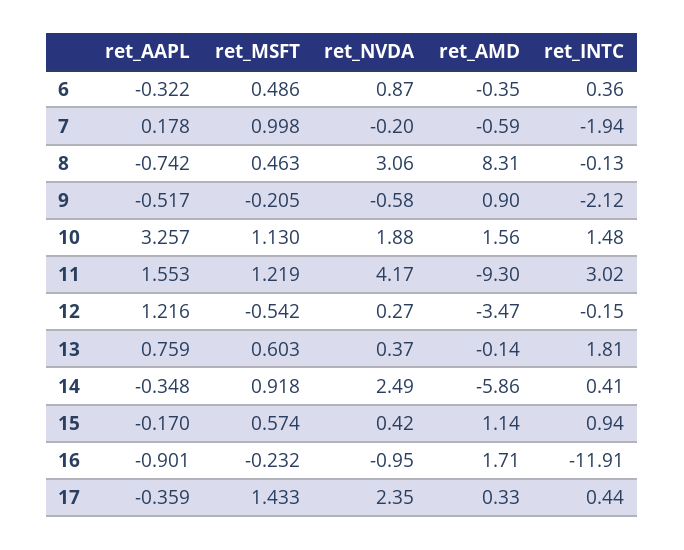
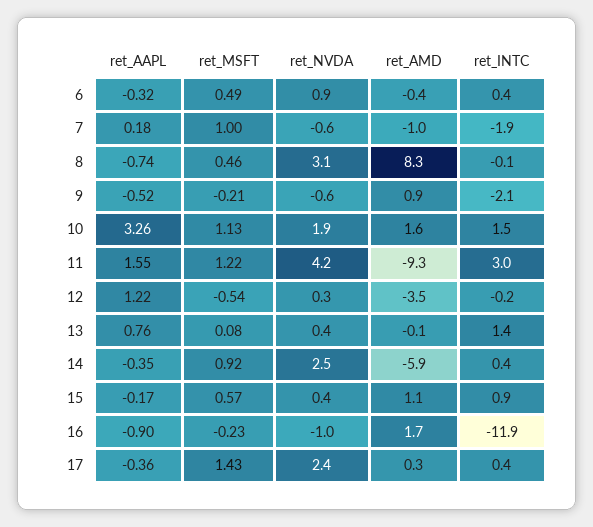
ret_NVDA, 7: -0.2 -> -0.6
ret_AMD, 7: -0.59 -> -1
ret_MSFT, 13: 0.603 -> 0.08
ret_INTC, 13: 1.81 -> 1.4

